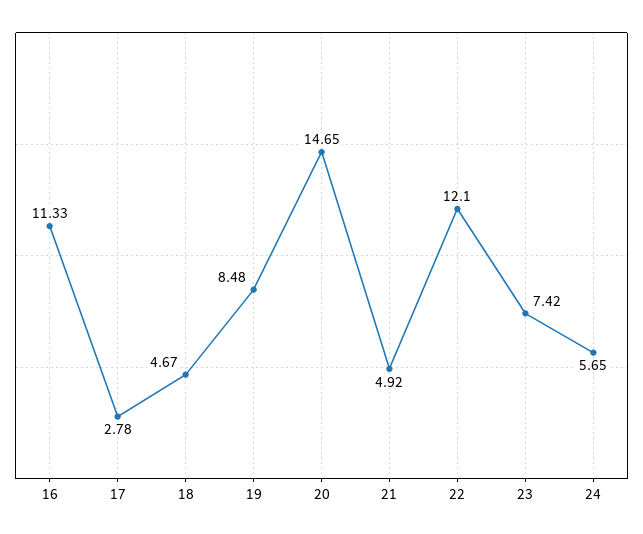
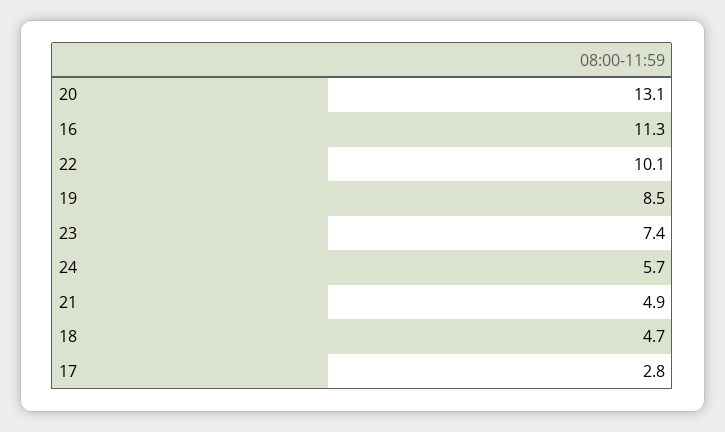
20: 14.65 -> 13.1
22: 12.1 -> 10.1

